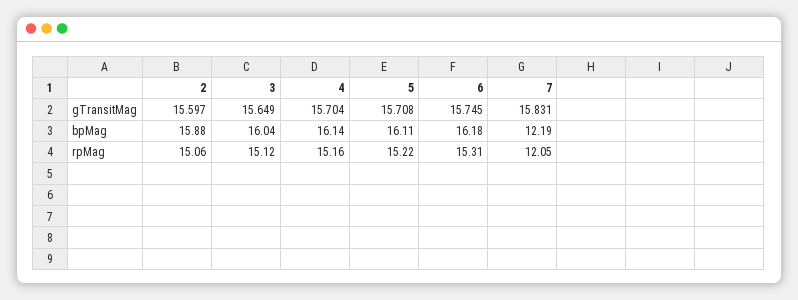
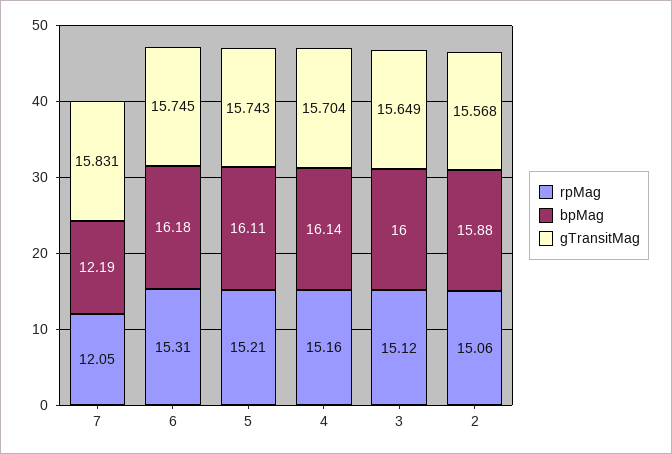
gTransitMag, 2: 15.597 -> 15.568
gTransitMag, 5: 15.708 -> 15.743
bpMag, 3: 16.04 -> 16
rpMag, 5: 15.22 -> 15.21

